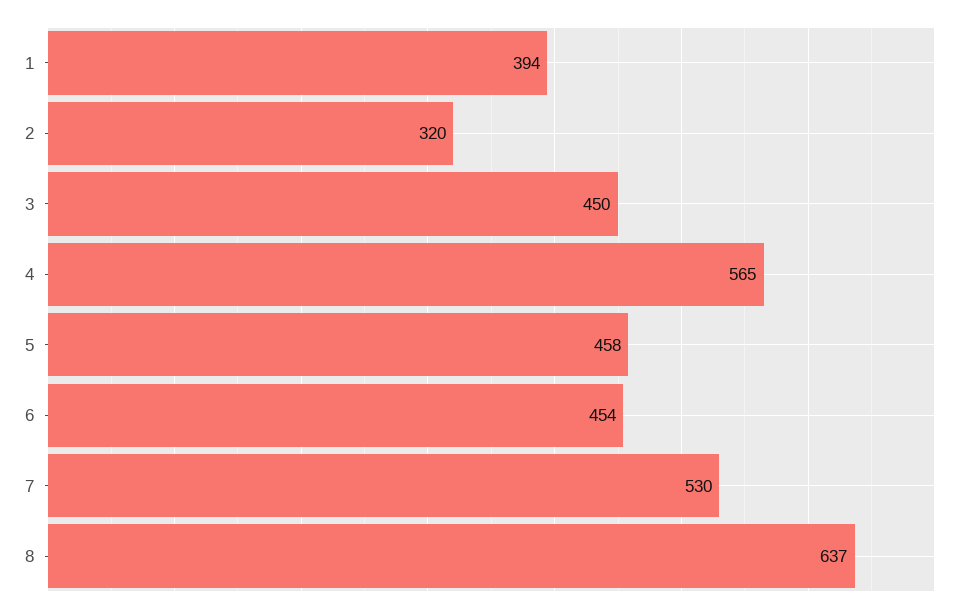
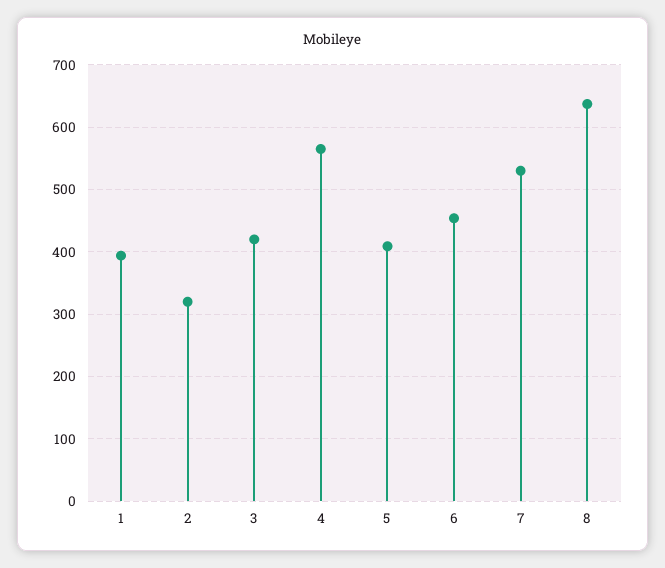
3: 450 -> 420
5: 458 -> 410

